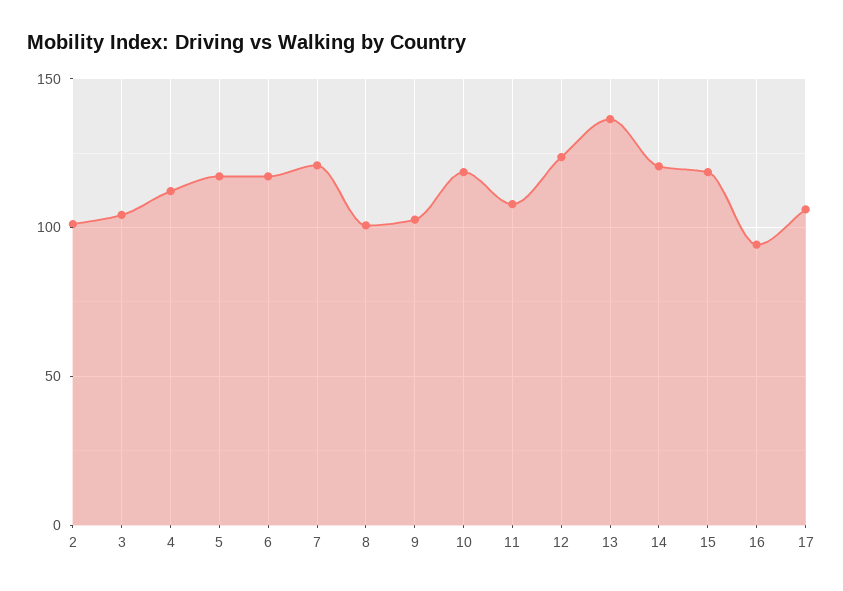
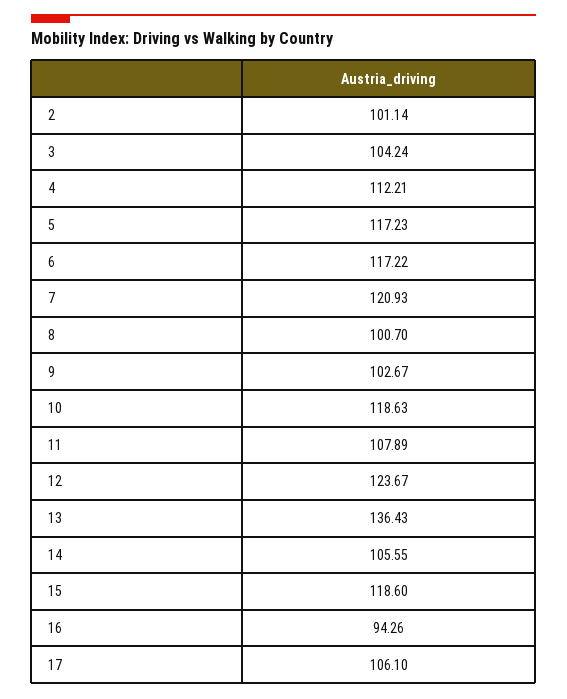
14: 120 -> 105.55

